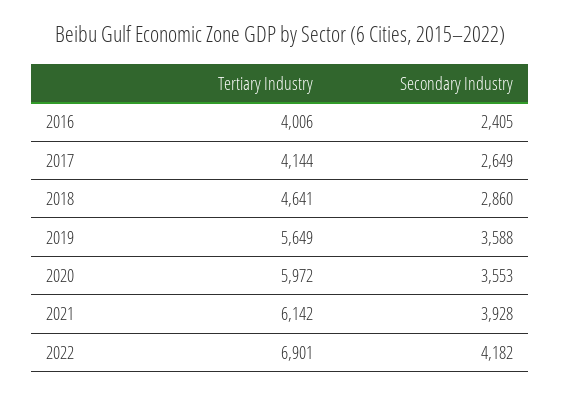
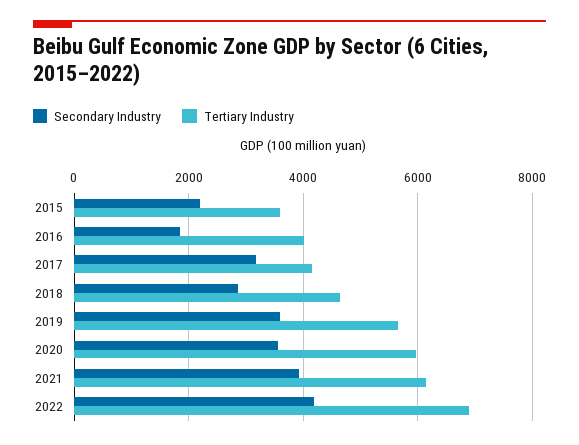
Secondary Industry, 2016: 2405 -> 1800
Secondary Industry, 2017: 2649 -> 3200
Secondary Industry, 2015: none -> 2200
Tertiary Industry, 2015: none -> 3600

